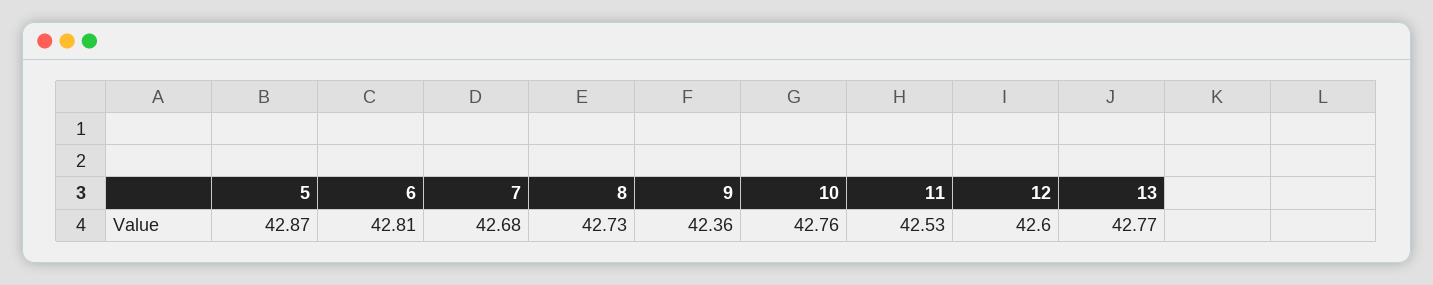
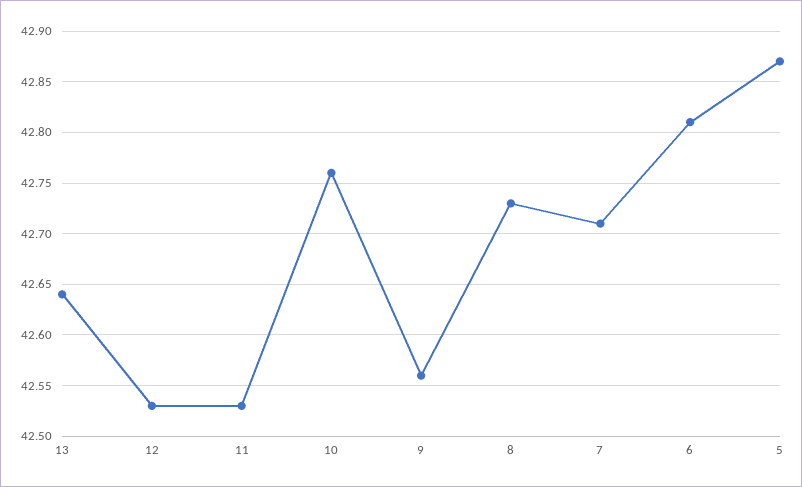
7: 42.68 -> 42.71
9: 42.36 -> 42.56
12: 42.6 -> 42.53
13: 42.77 -> 42.64

